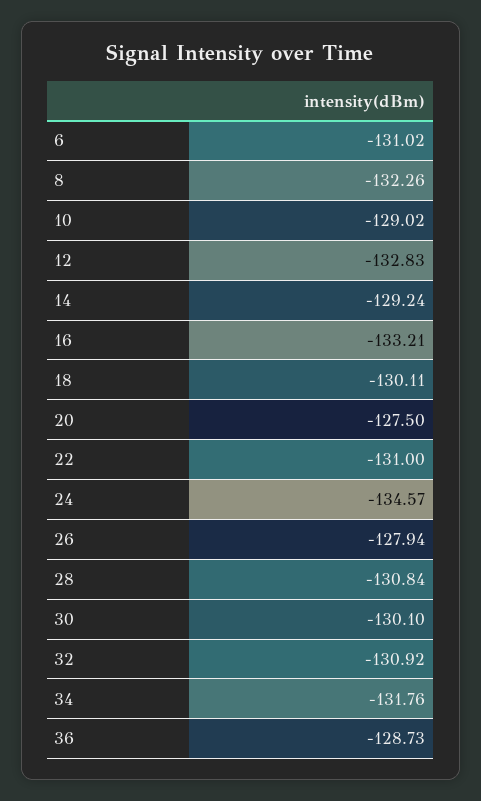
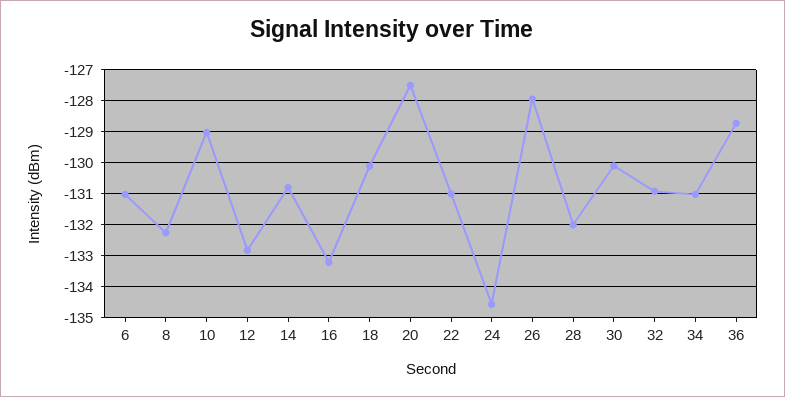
14: -129.24 -> -130.8
28: -130.84 -> -132
34: -131.76 -> -131

